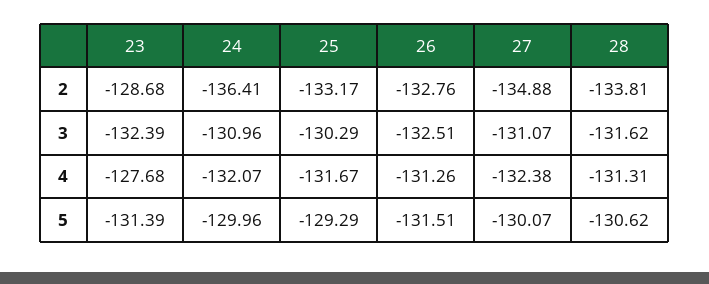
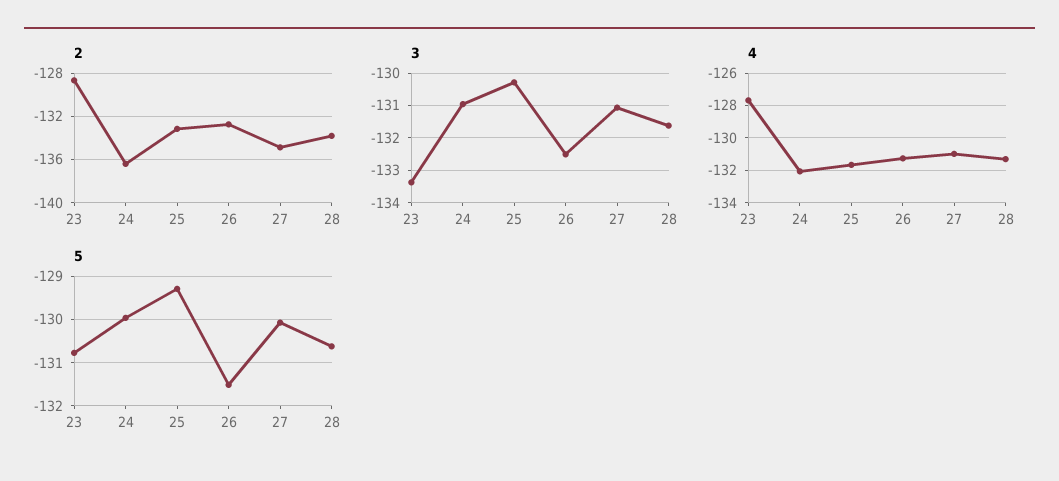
3, 23: -132.39 -> -133.4
4, 27: -132.38 -> -131
5, 23: -131.39 -> -130.8

